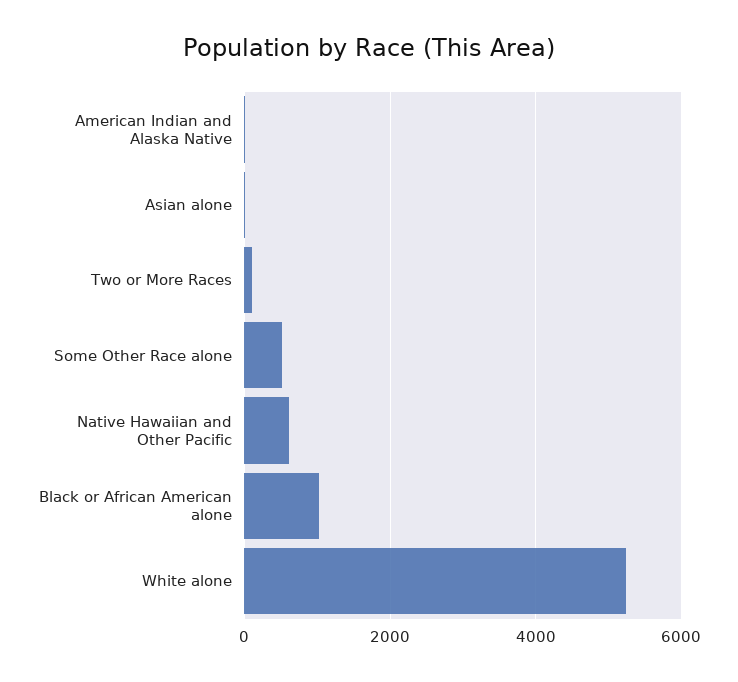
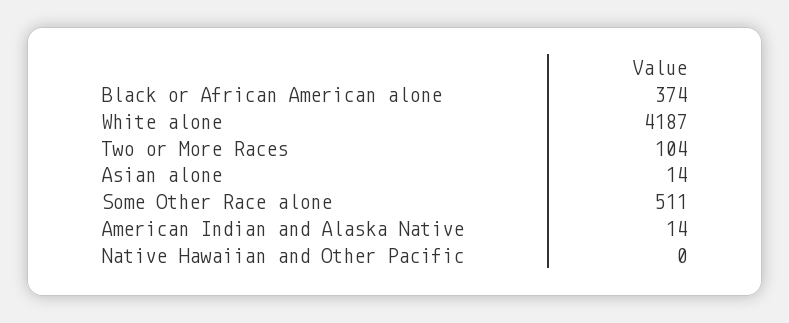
Native Hawaiian and Other Pacific: 600 -> 0
Black or African American alone: 1000 -> 374
White alone: 5200 -> 4187

